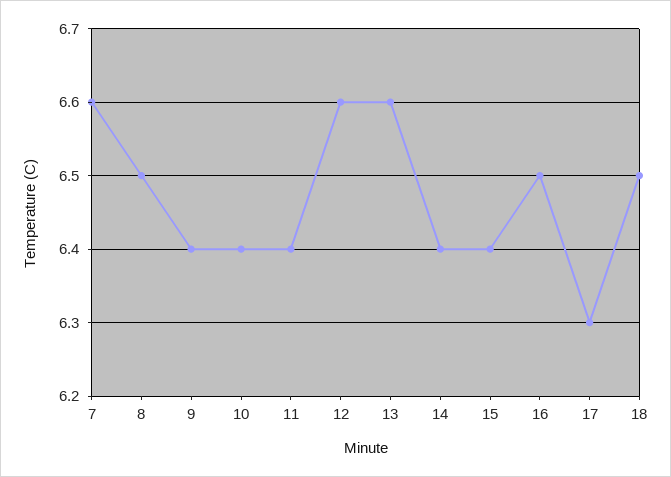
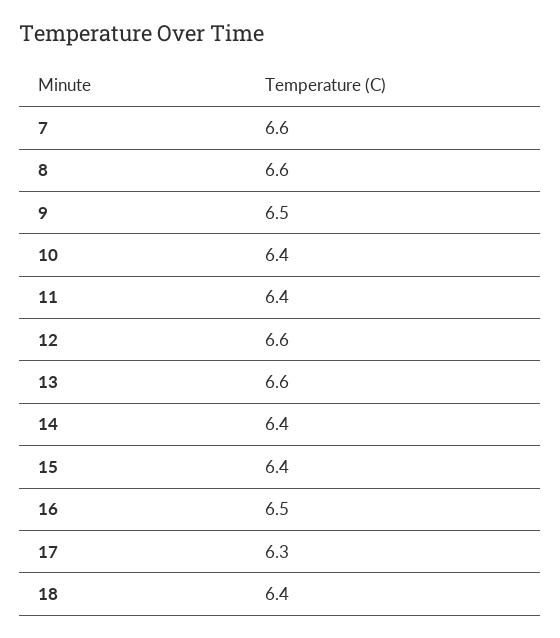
8: 6.5 -> 6.6
9: 6.4 -> 6.5
18: 6.5 -> 6.4

